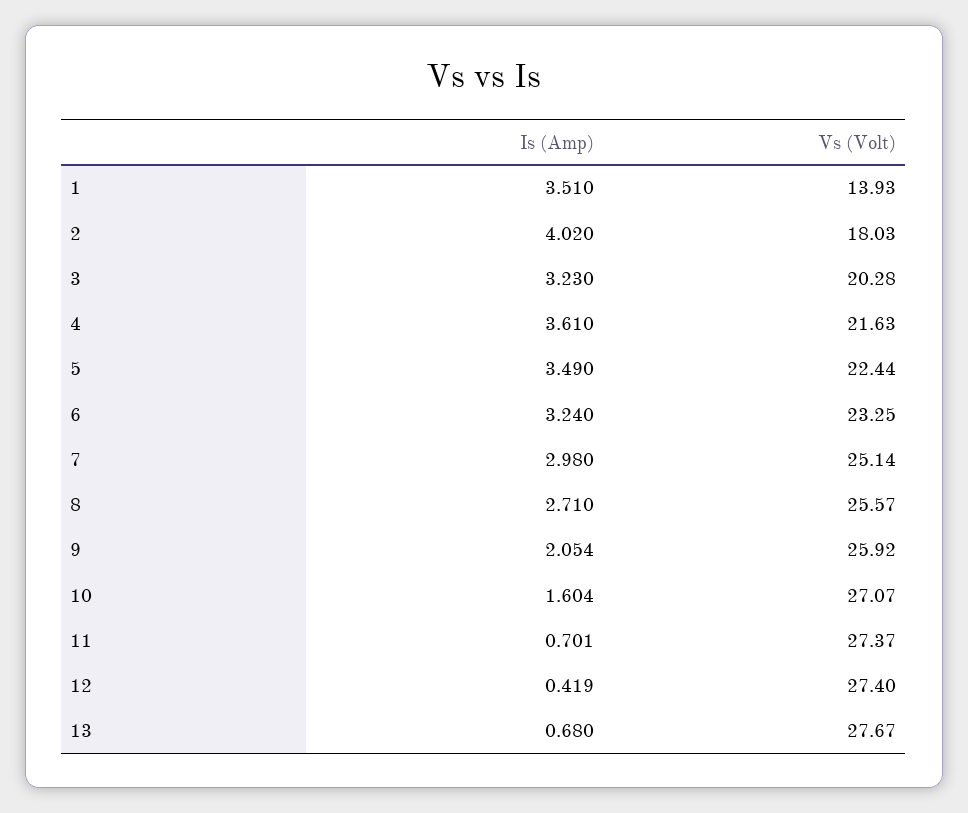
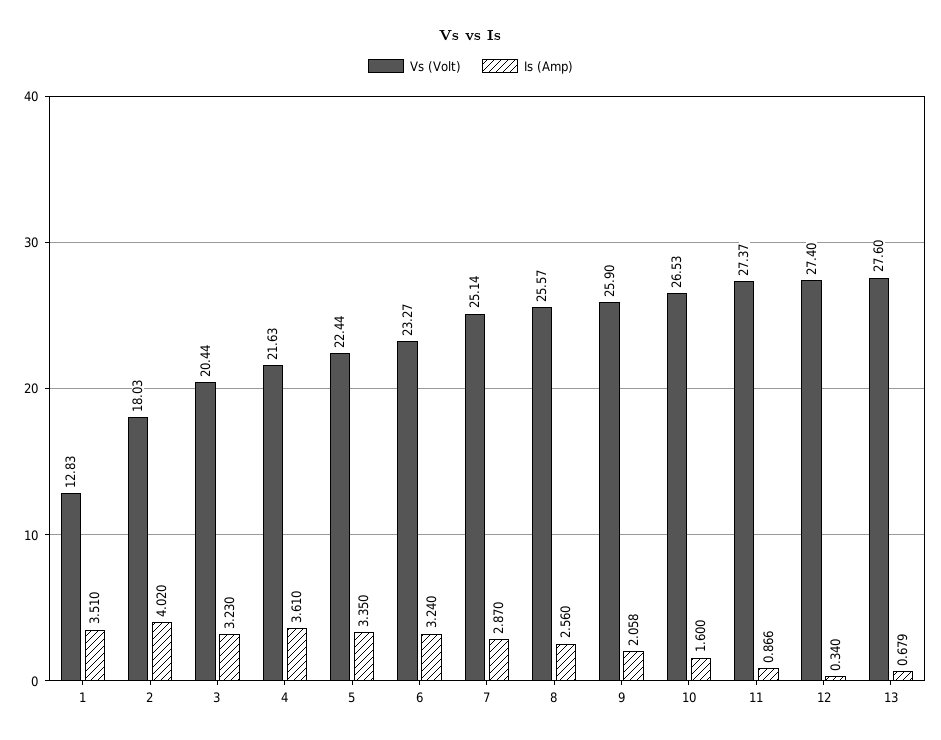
Vs (Volt), 1: 13.93 -> 12.83
Vs (Volt), 3: 20.28 -> 20.44
Is (Amp), 5: 3.49 -> 3.35
Vs (Volt), 6: 23.25 -> 23.27
Is (Amp), 7: 2.98 -> 2.87
Is (Amp), 8: 2.71 -> 2.56
Is (Amp), 9: 2.054 -> 2.058
Vs (Volt), 9: 25.92 -> 25.9
Is (Amp), 10: 1.604 -> 1.6
Vs (Volt), 10: 27.07 -> 26.53
Is (Amp), 11: 0.701 -> 0.866
Is (Amp), 12: 0.419 -> 0.34
Is (Amp), 13: 0.68 -> 0.679
Vs (Volt), 13: 27.67 -> 27.6

